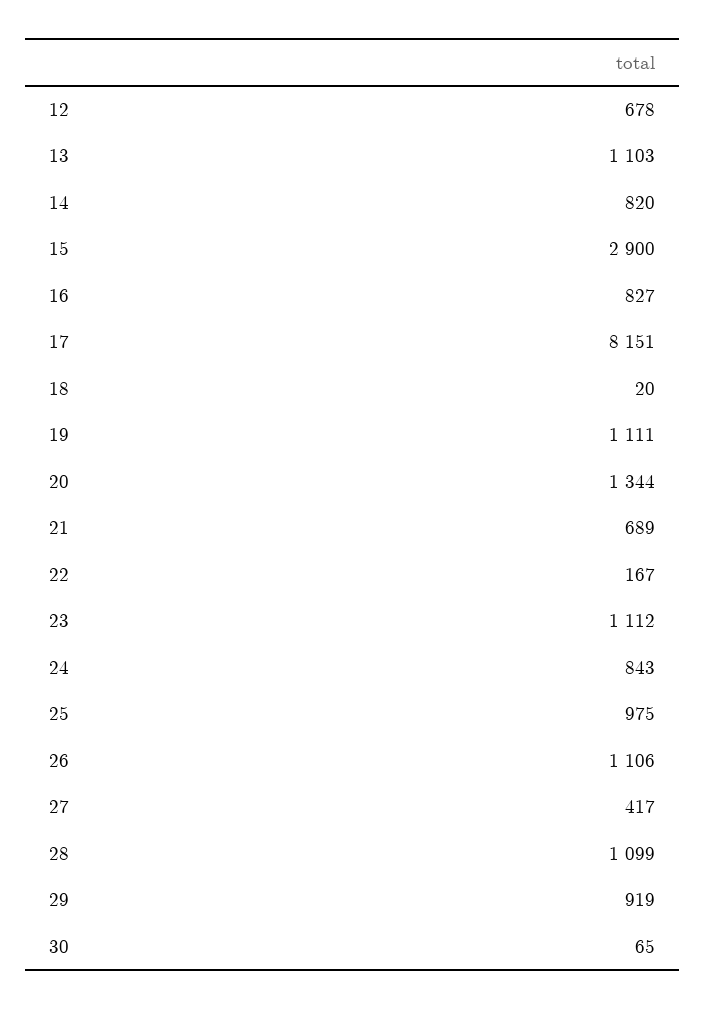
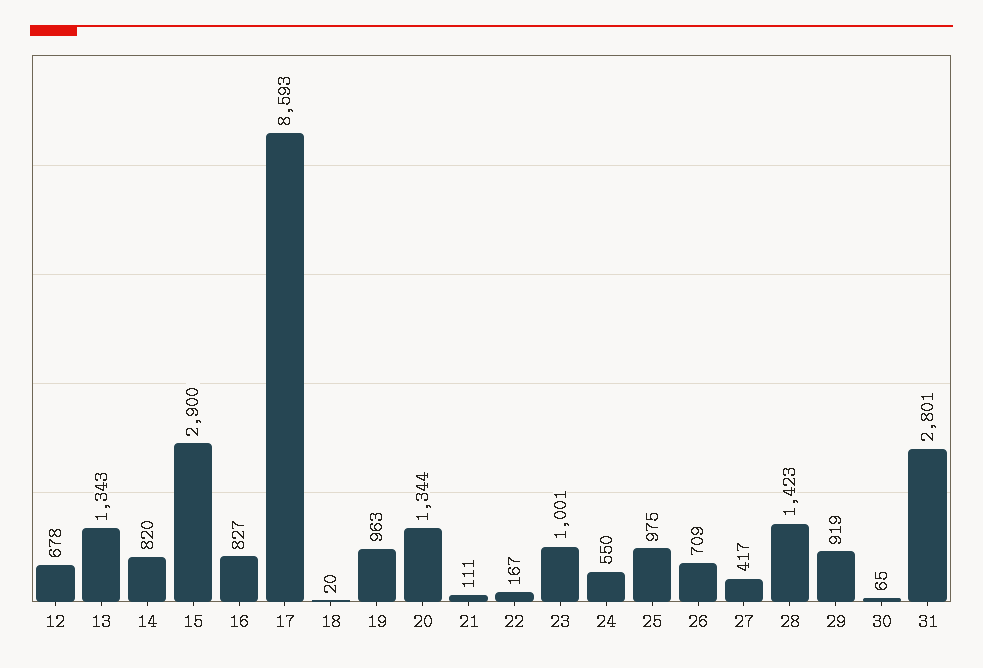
13: 1103 -> 1343
17: 8151 -> 8593
19: 1111 -> 963
21: 689 -> 111
23: 1112 -> 1001
24: 843 -> 550
26: 1106 -> 709
28: 1099 -> 1423
31: none -> 2801

